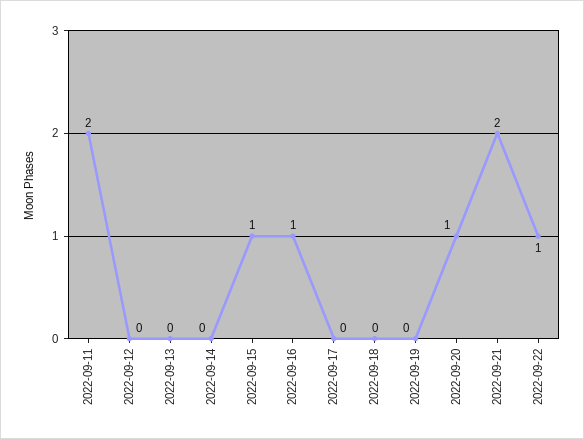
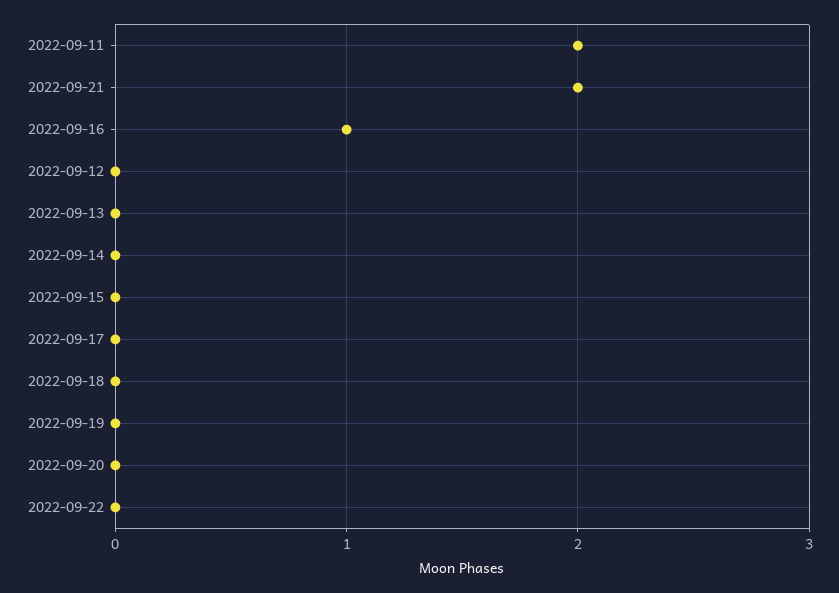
2022-09-15: 1 -> 0
2022-09-20: 1 -> 0
2022-09-22: 1 -> 0

